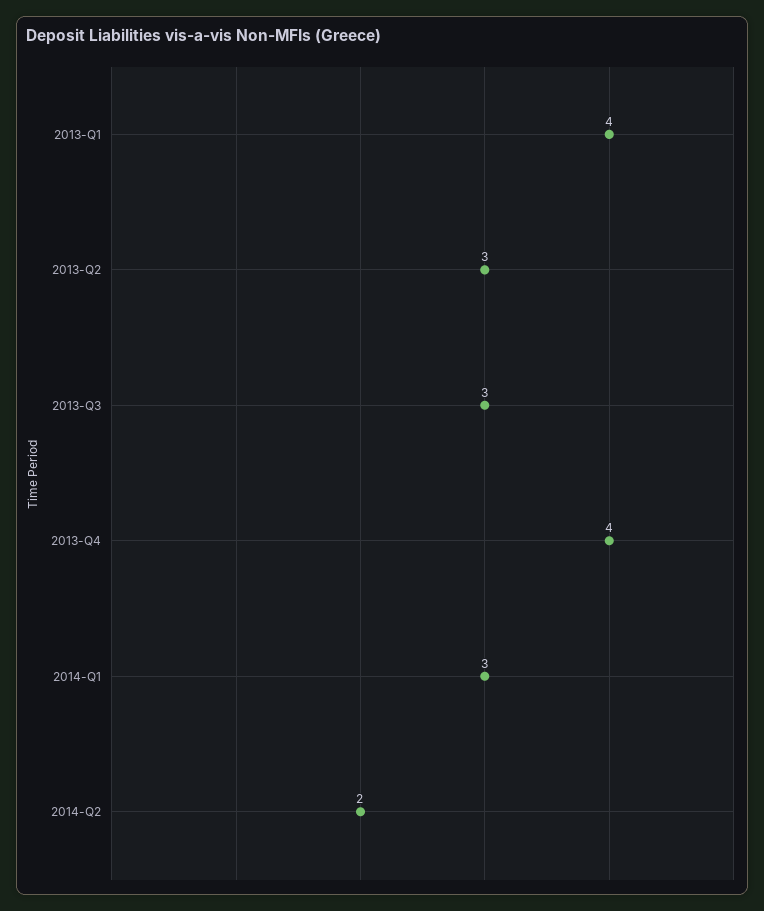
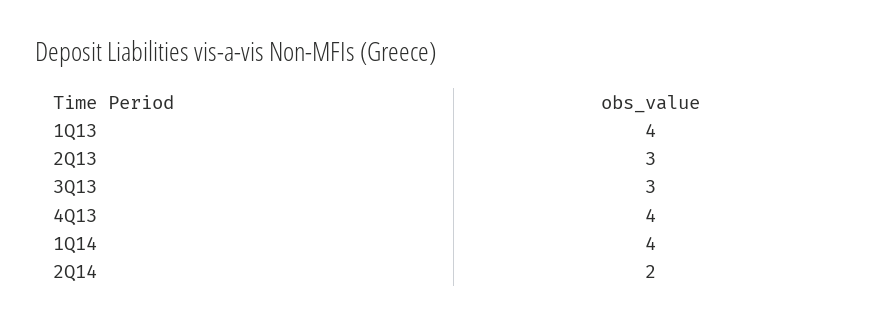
2014-Q1: 3 -> 4

